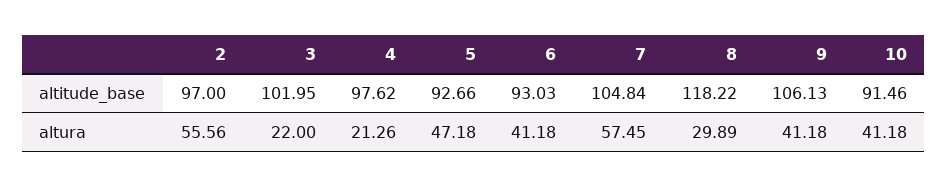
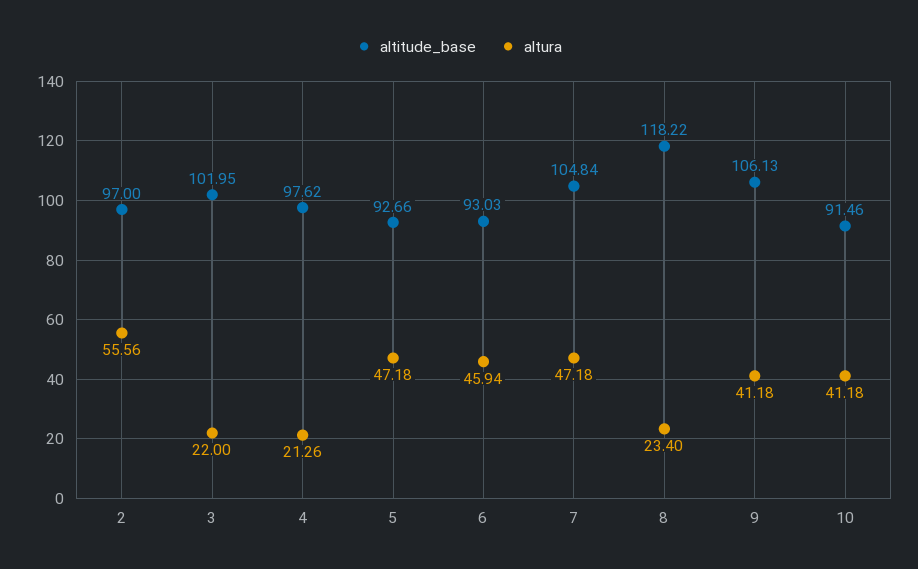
altura, 6: 41.18 -> 45.94
altura, 7: 57.45 -> 47.18
altura, 8: 29.89 -> 23.4

